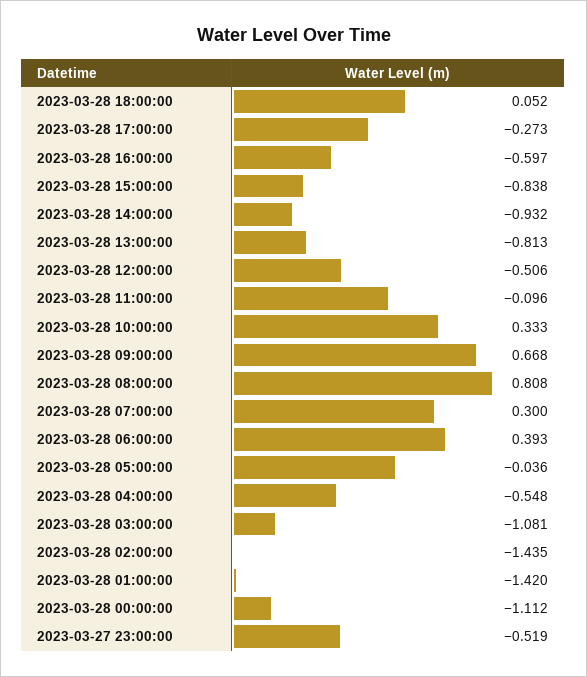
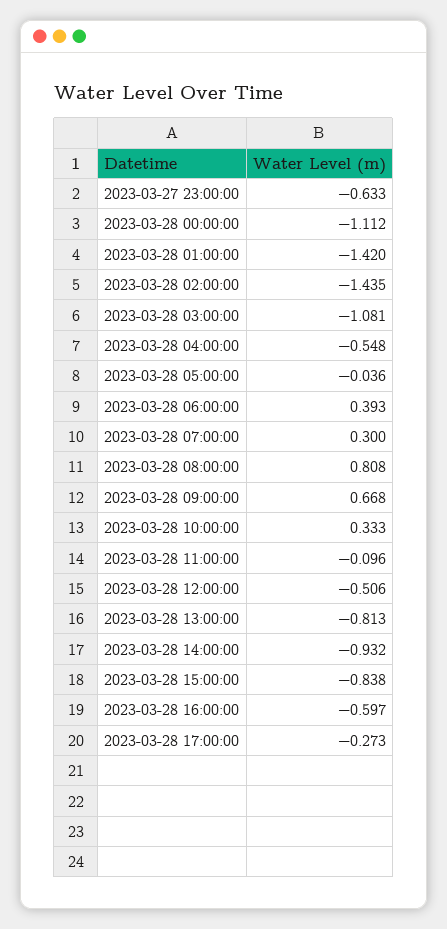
2023-03-28 18:00:00: 0.052 -> none
2023-03-27 23:00:00: -0.519 -> -0.633

